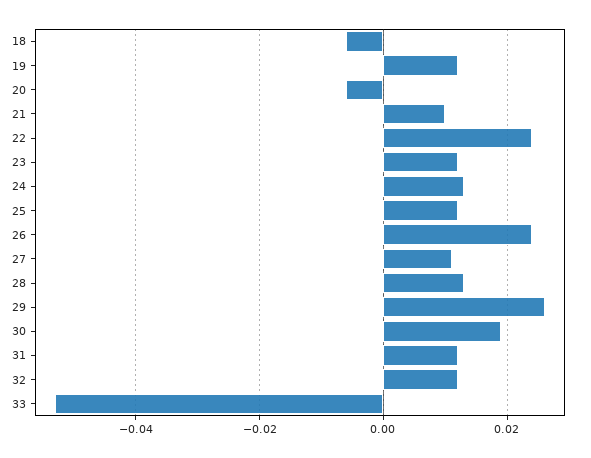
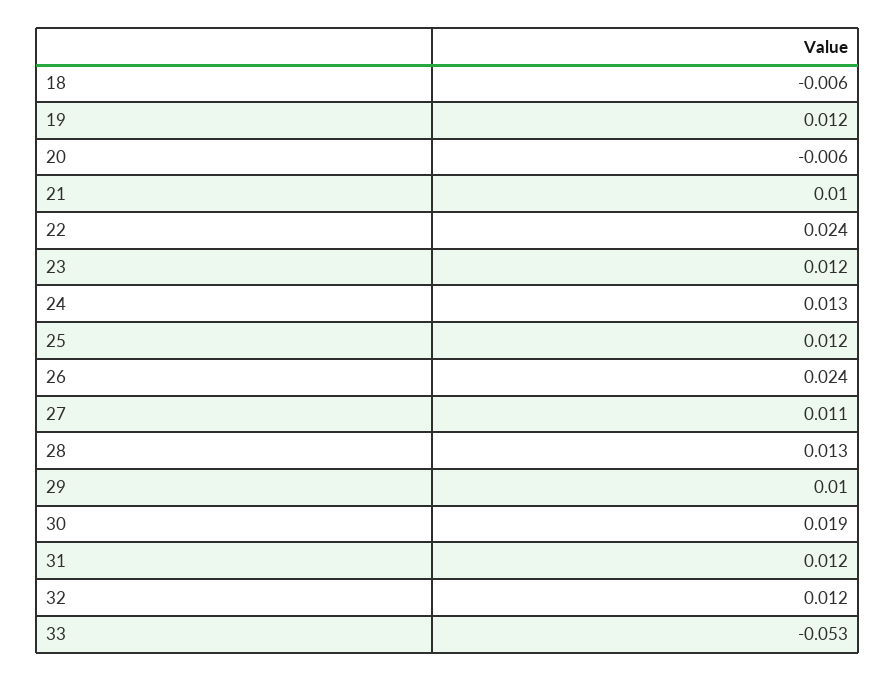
29: 0.025 -> 0.01

